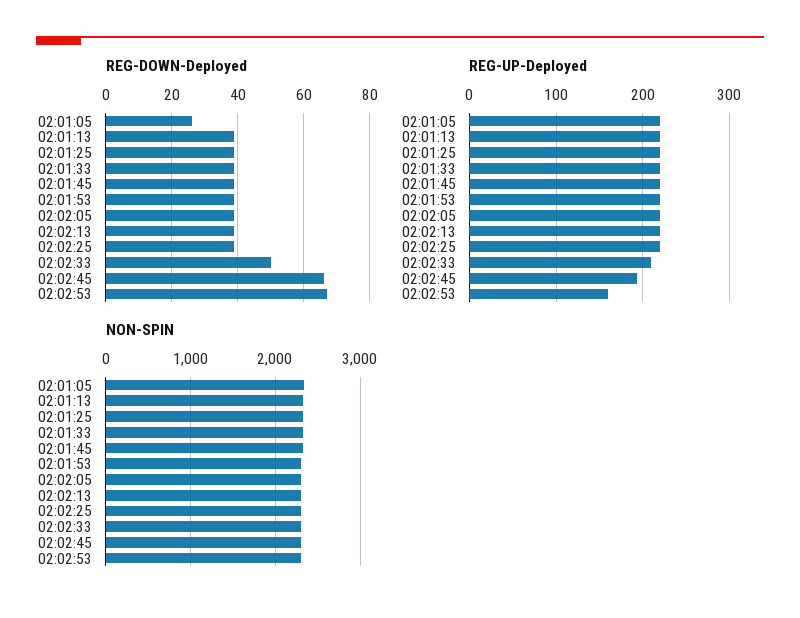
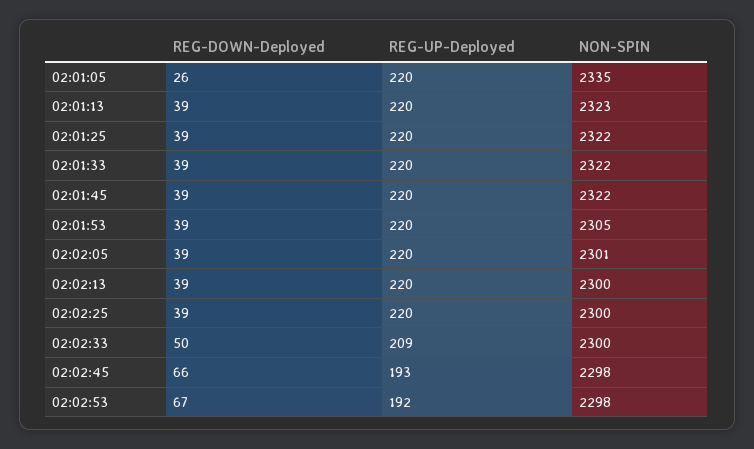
REG-UP-Deployed, 02:02:53: 160 -> 192

